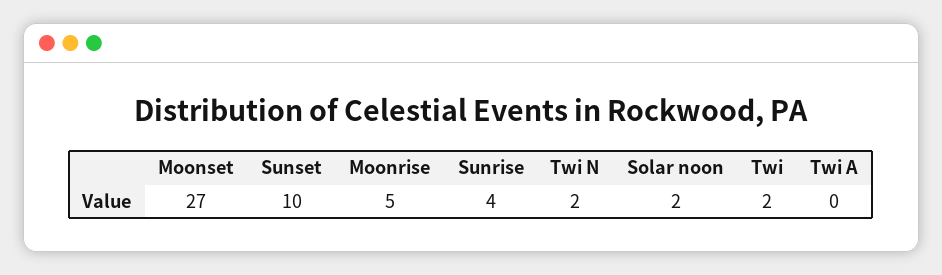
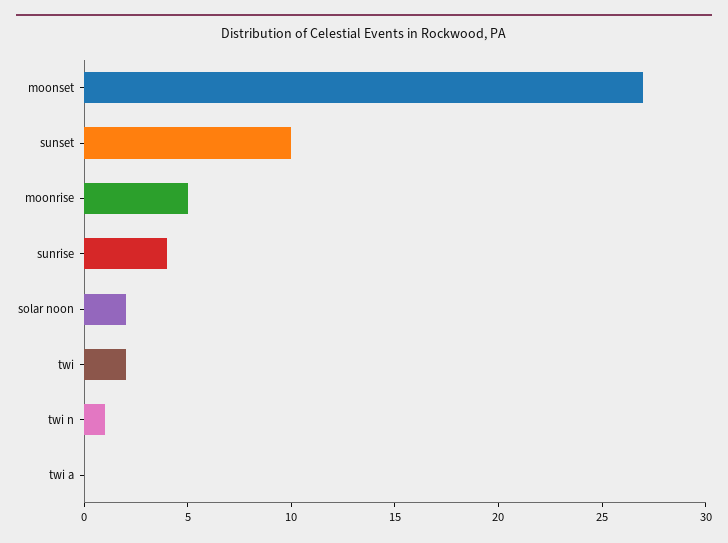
Twi N: 2 -> 1

